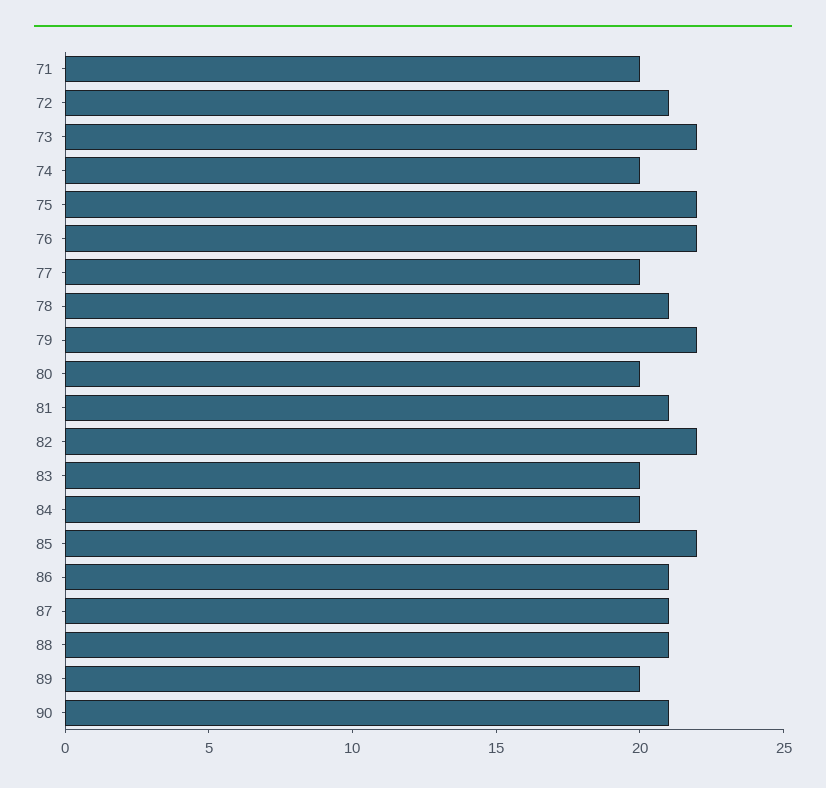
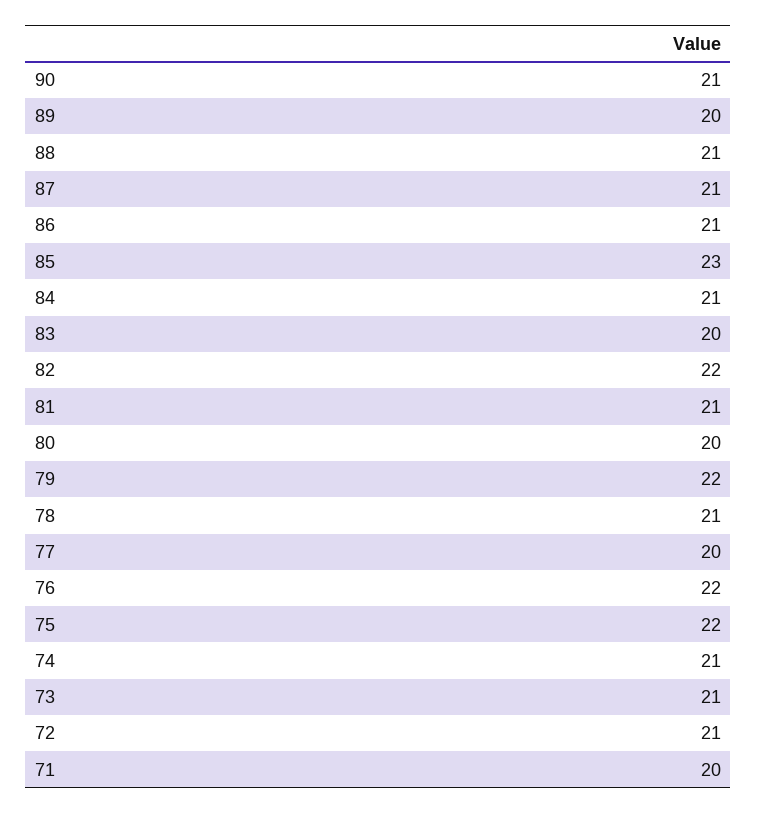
73: 22 -> 21
74: 20 -> 21
84: 20 -> 21
85: 22 -> 23

